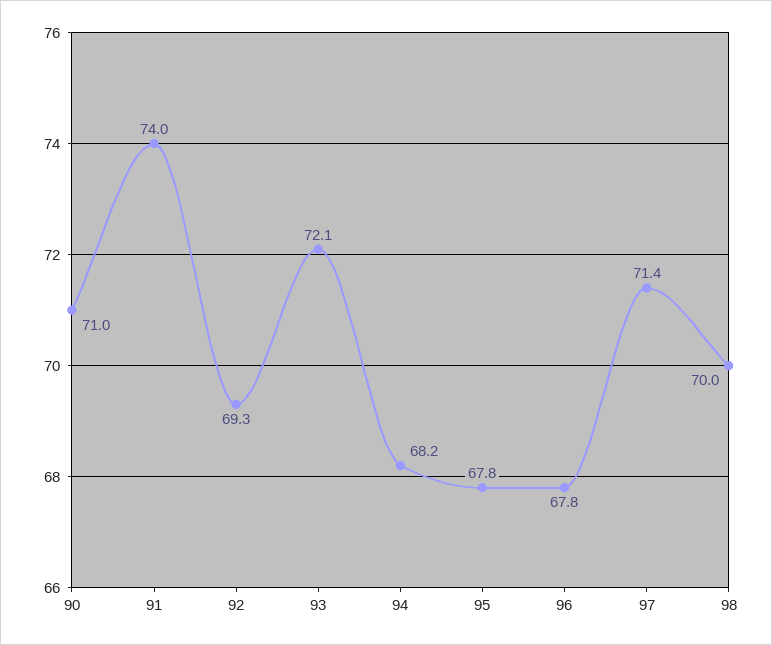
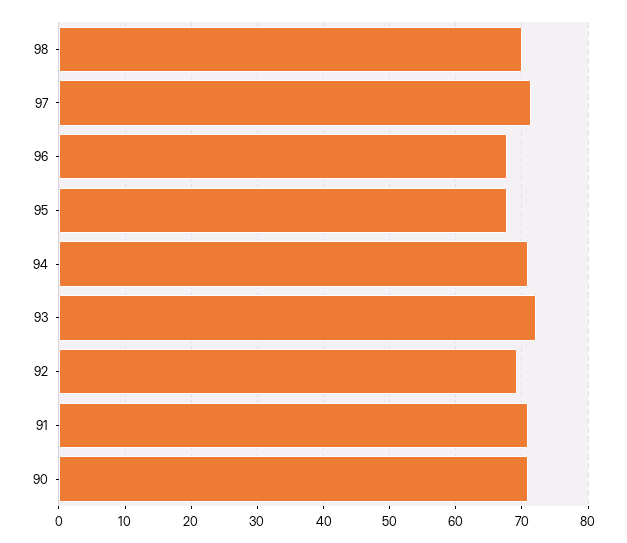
91: 74 -> 71
94: 68.2 -> 71

